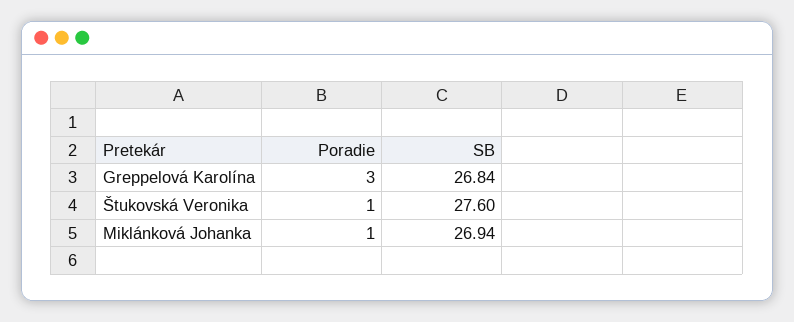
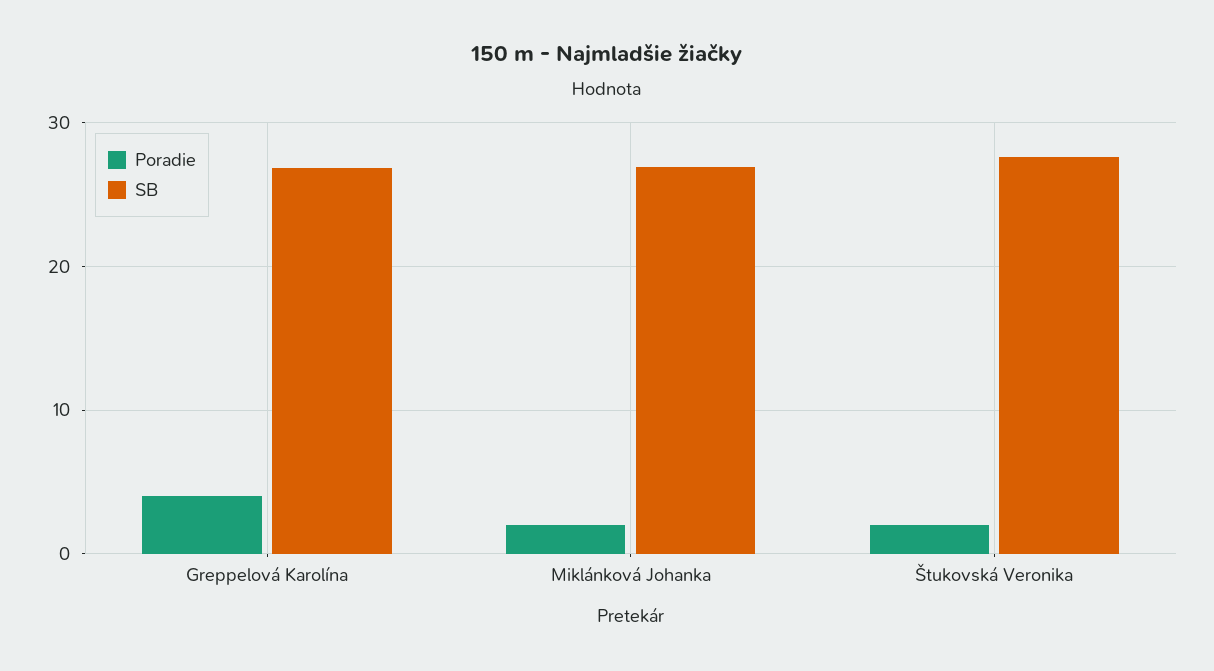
Poradie, Greppelová Karolína: 3 -> 4
Poradie, Štukovská Veronika: 1 -> 2
Poradie, Miklánková Johanka: 1 -> 2

